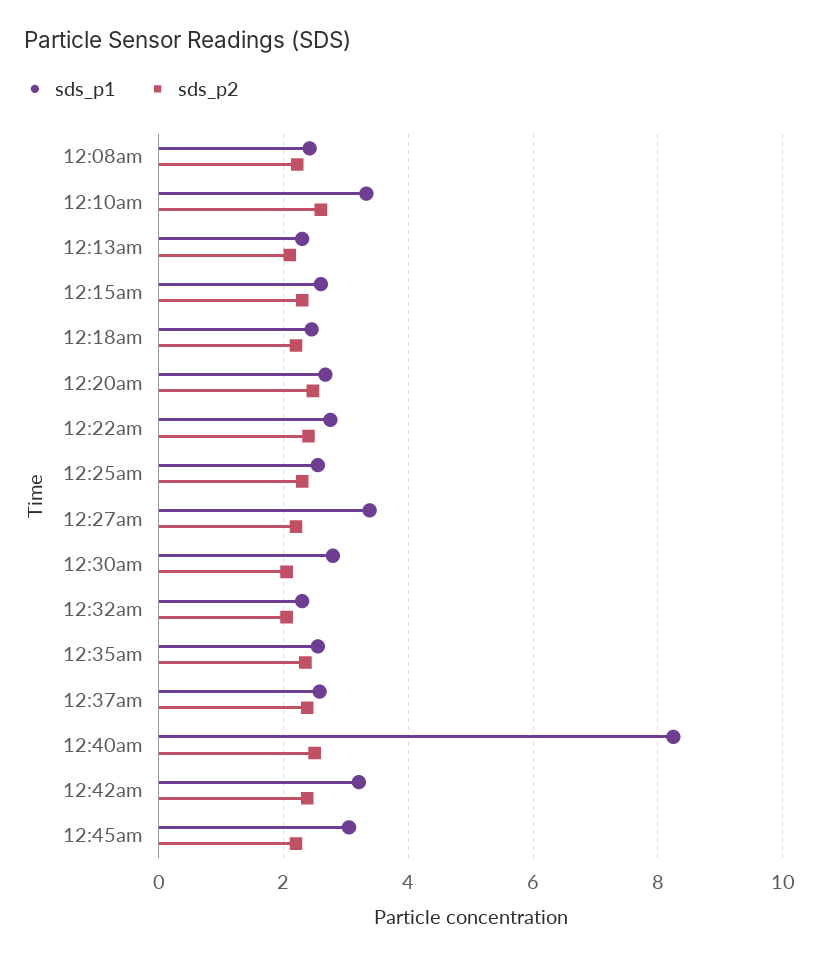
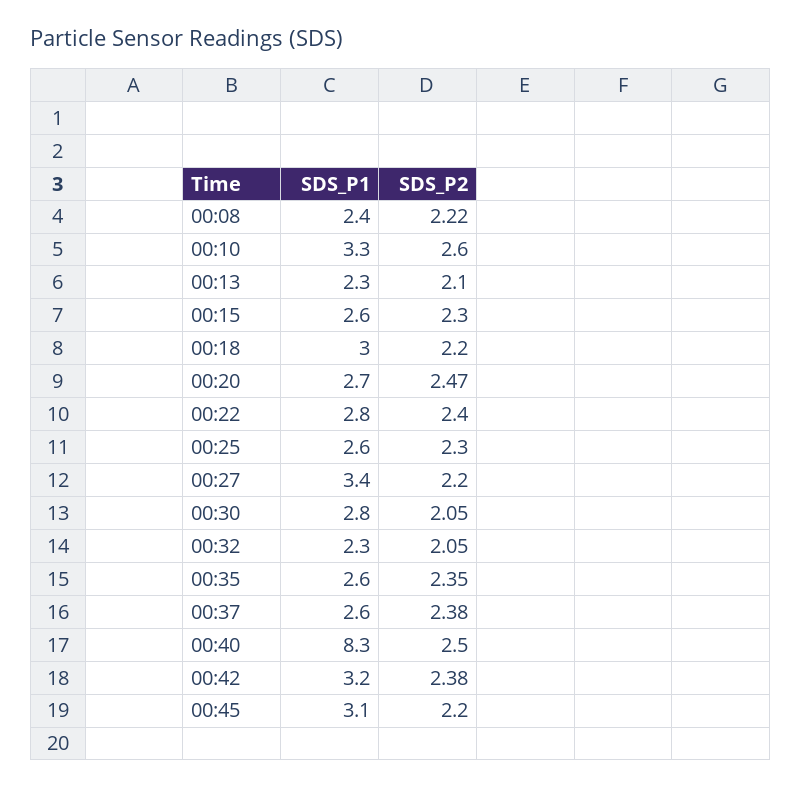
sds_p1, 12:18am: 2.4 -> 3

